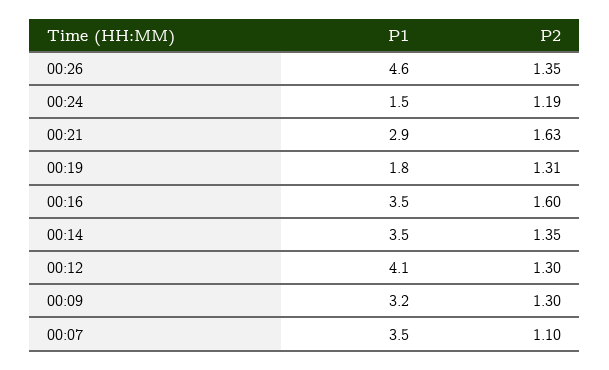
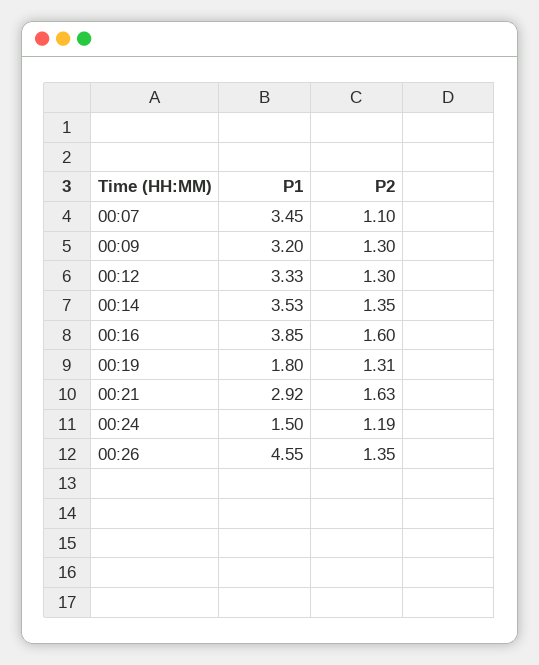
P1, 00:16: 3.5 -> 3.85
P1, 00:12: 4.1 -> 3.33

